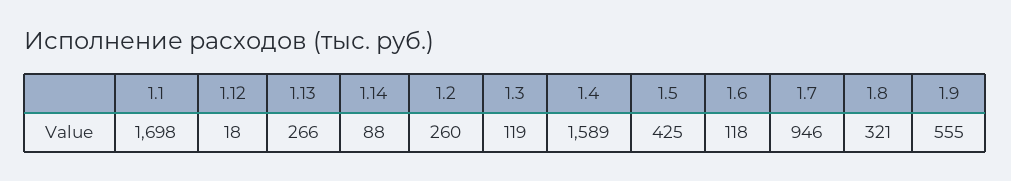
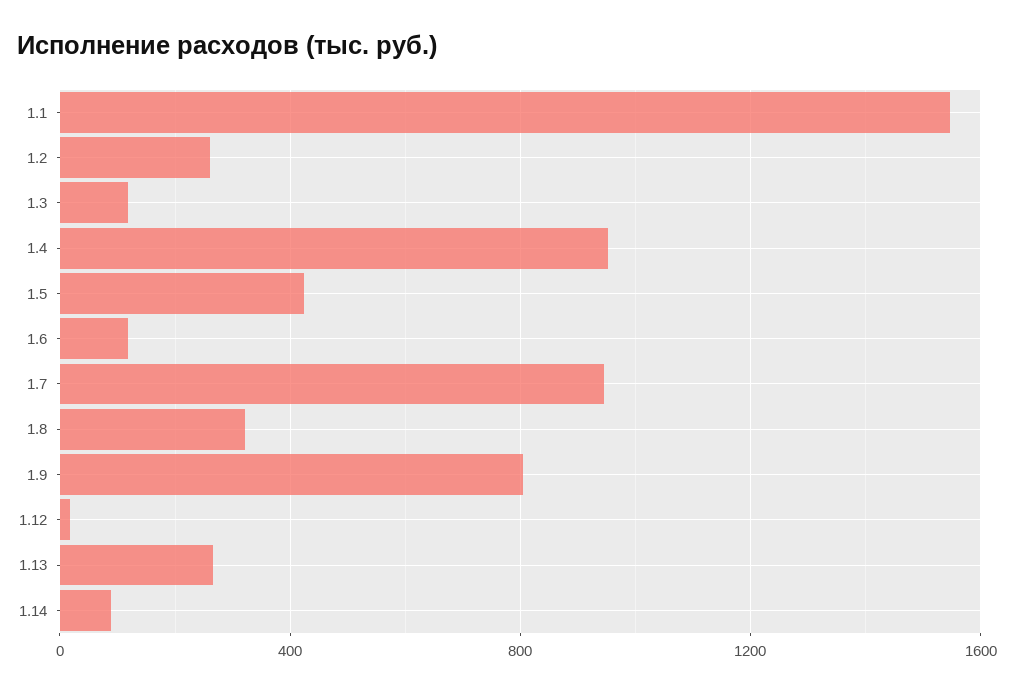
1.1: 1698 -> 1550
1.4: 1589 -> 950
1.9: 555 -> 800

